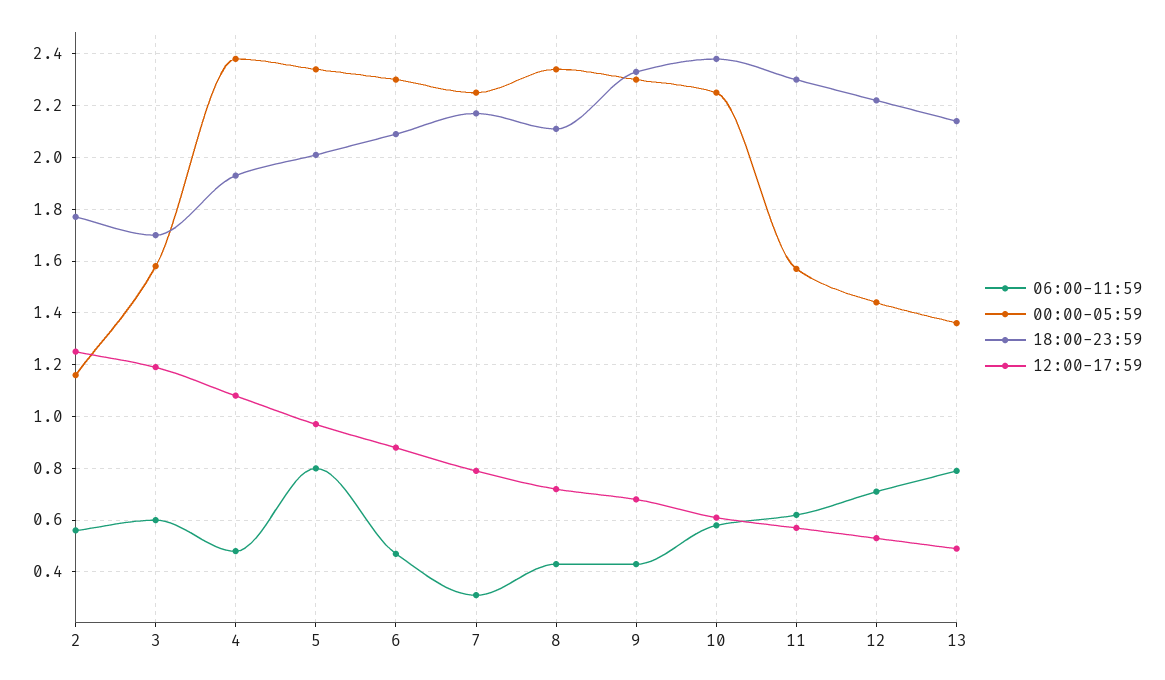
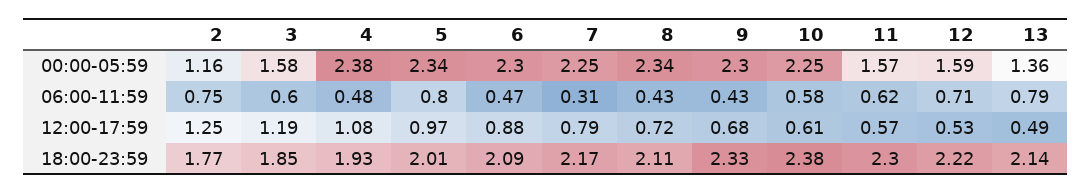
06:00-11:59, 2: 0.55 -> 0.75
18:00-23:59, 3: 1.7 -> 1.85
00:00-05:59, 12: 1.45 -> 1.59

